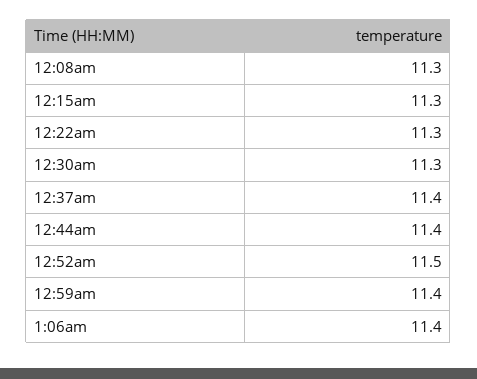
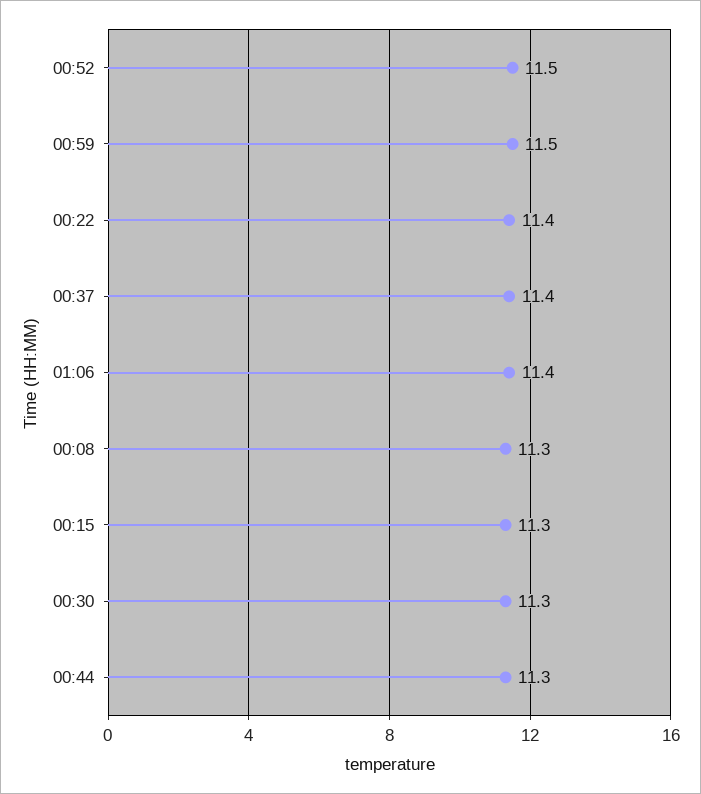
12:22am: 11.3 -> 11.4
12:44am: 11.4 -> 11.3
12:59am: 11.4 -> 11.5

